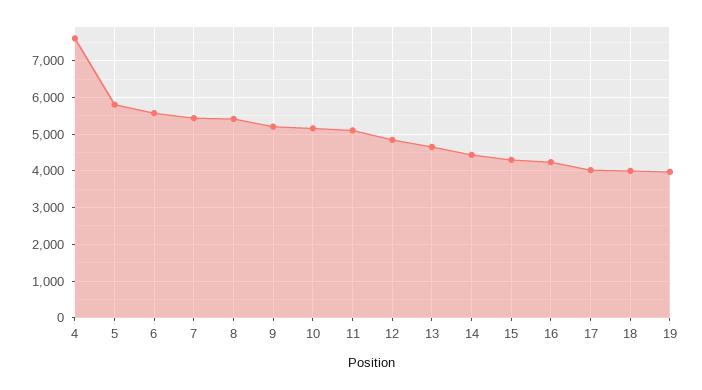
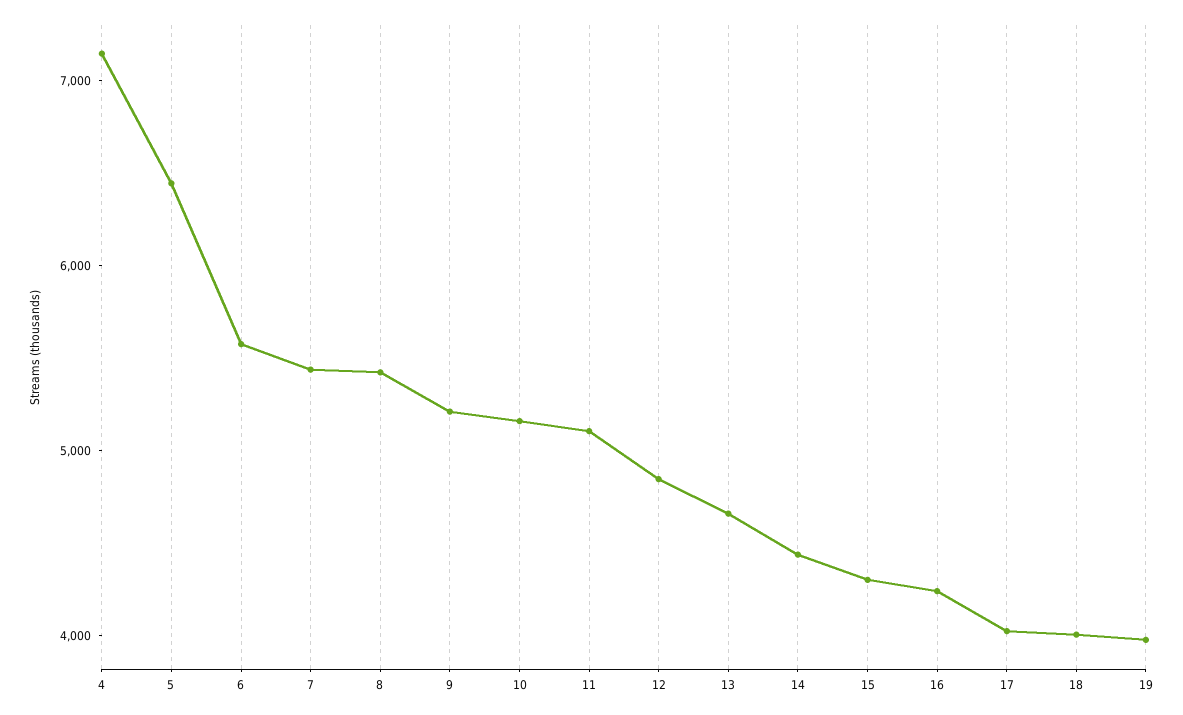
4: 7600 -> 7200
5: 5800 -> 6400

